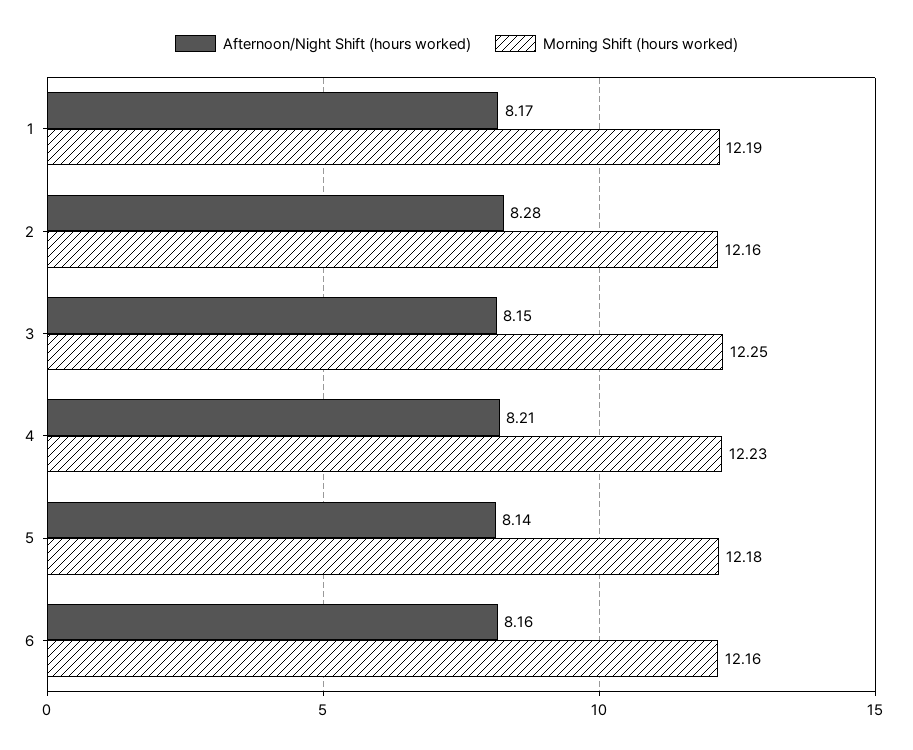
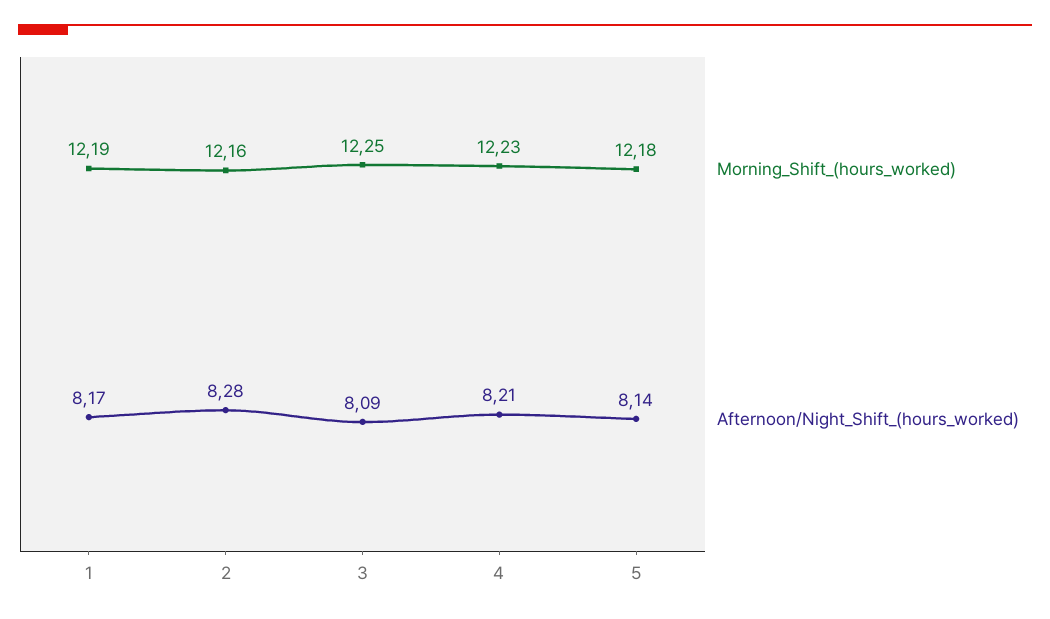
Afternoon/Night Shift (hours worked), 3: 8.15 -> 8.09
Afternoon/Night Shift (hours worked), 6: 8.16 -> none
Morning Shift (hours worked), 6: 12.16 -> none

